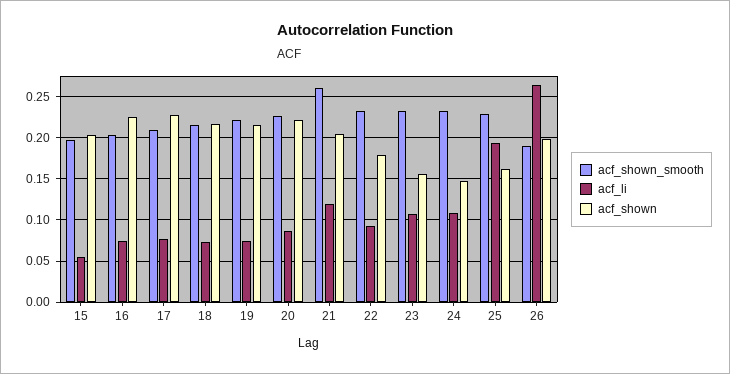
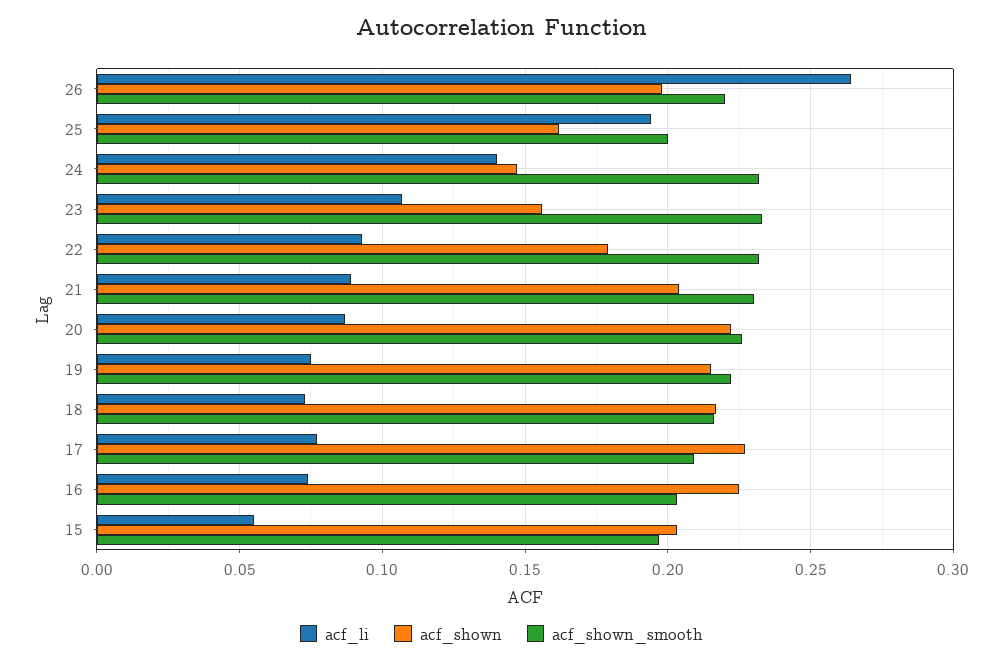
acf_shown_smooth, 21: 0.26 -> 0.23
acf_li, 21: 0.12 -> 0.09
acf_li, 24: 0.11 -> 0.14
acf_shown_smooth, 25: 0.23 -> 0.2
acf_shown_smooth, 26: 0.19 -> 0.22

